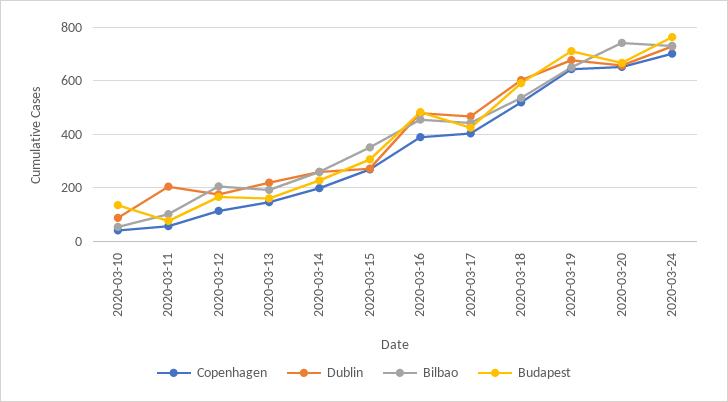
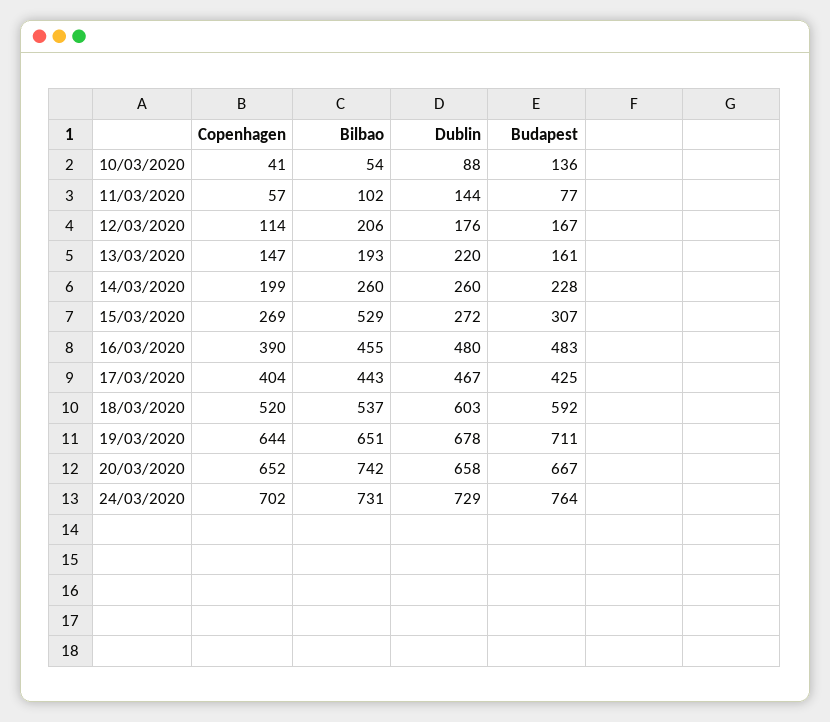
Dublin, 2020-03-11: 200 -> 144
Bilbao, 2020-03-15: 350 -> 529

